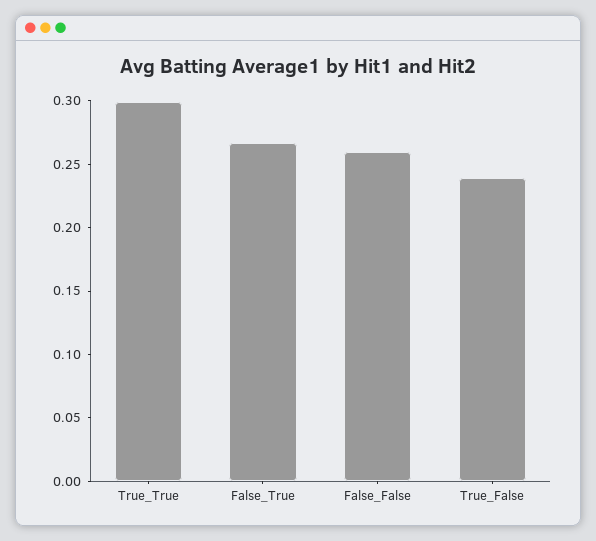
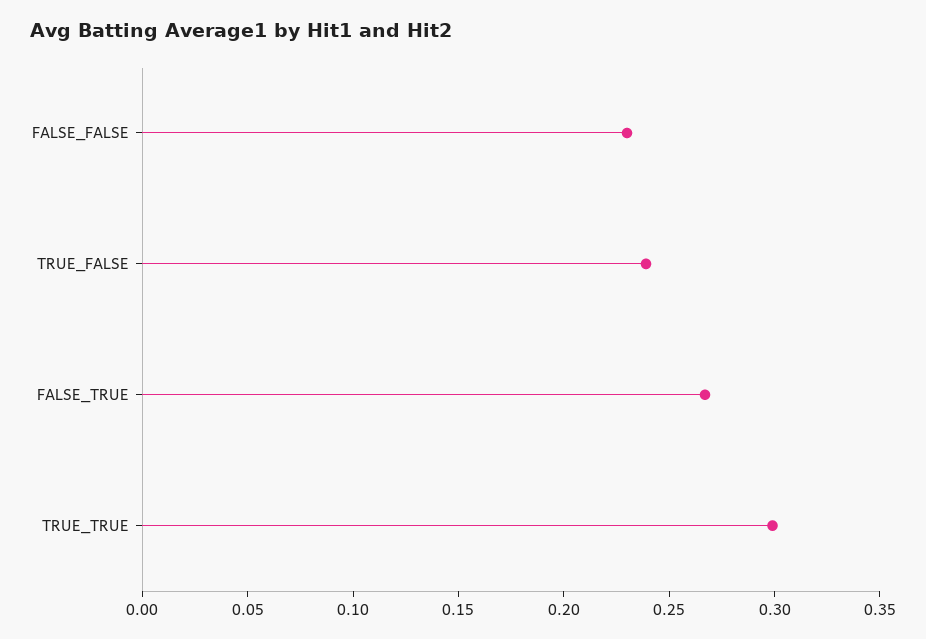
False_False: 0.26 -> 0.23

